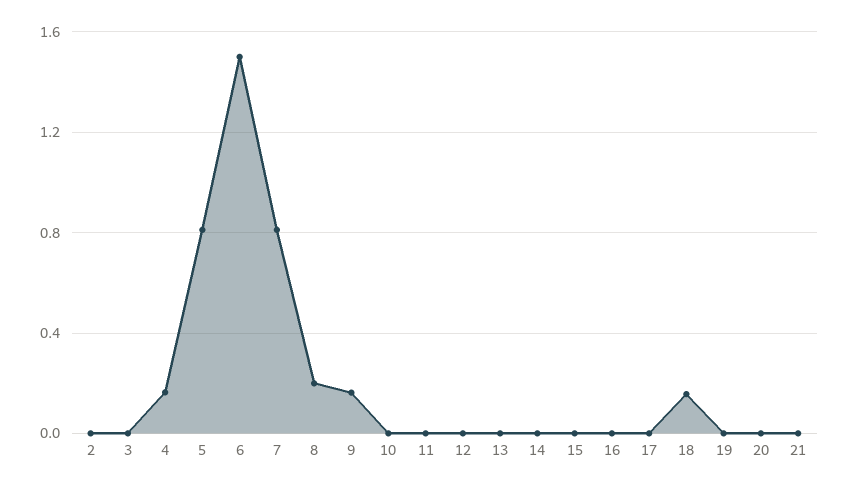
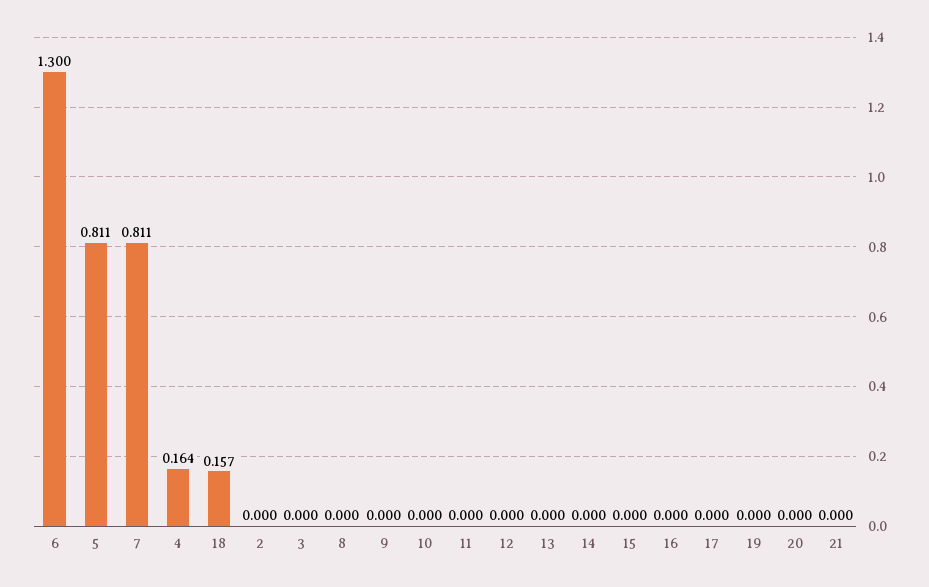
6: 1.5 -> 1.3
8: 0.2 -> 0
9: 0.15 -> 0

